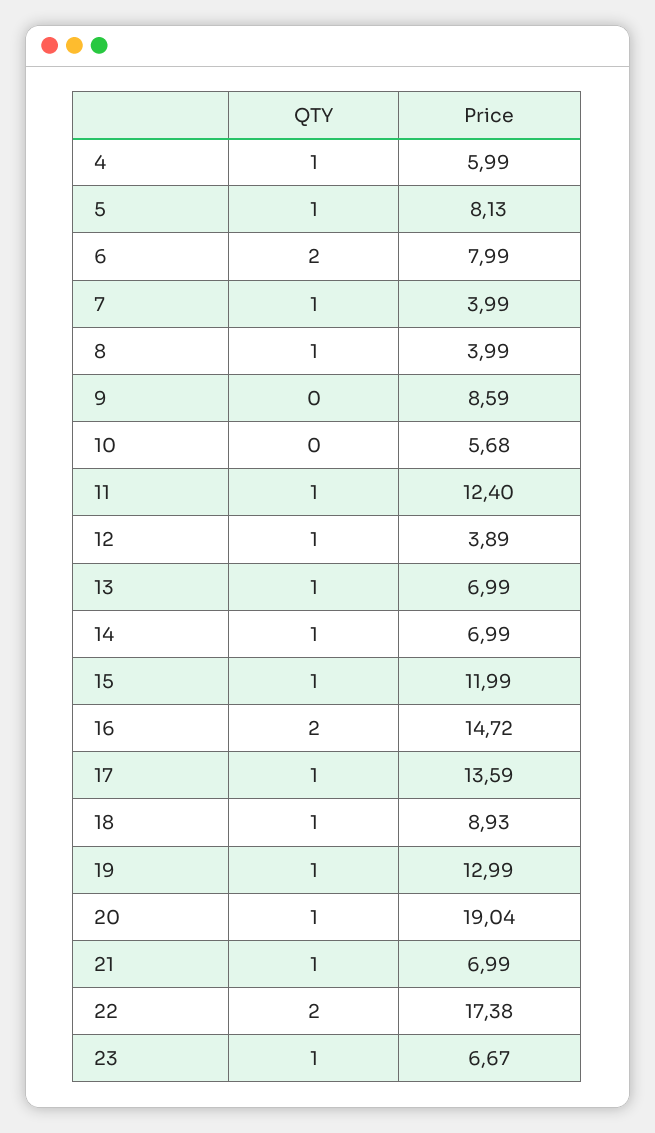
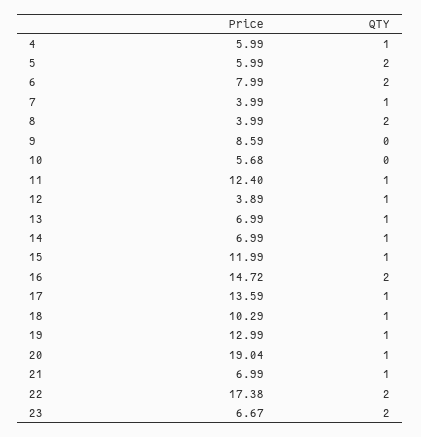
QTY, 5: 1 -> 2
Price, 5: 8.13 -> 5.99
QTY, 8: 1 -> 2
Price, 18: 8.93 -> 10.29
QTY, 23: 1 -> 2

